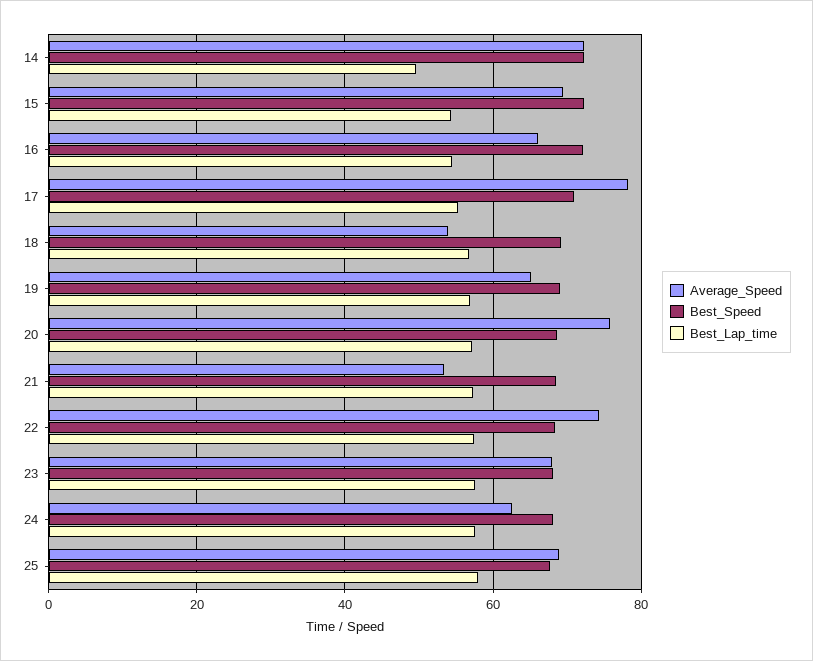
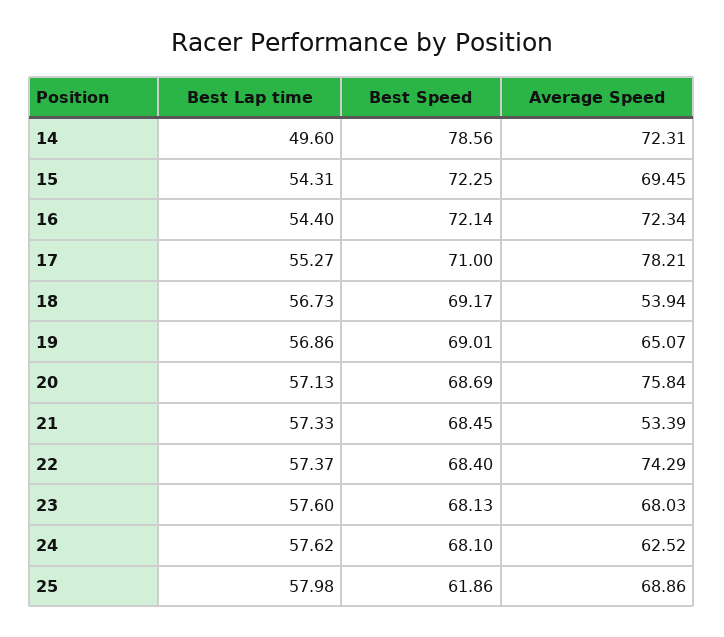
Best_Speed, 14: 72 -> 78.56
Average_Speed, 16: 66 -> 72.34
Best_Speed, 25: 68 -> 61.86

